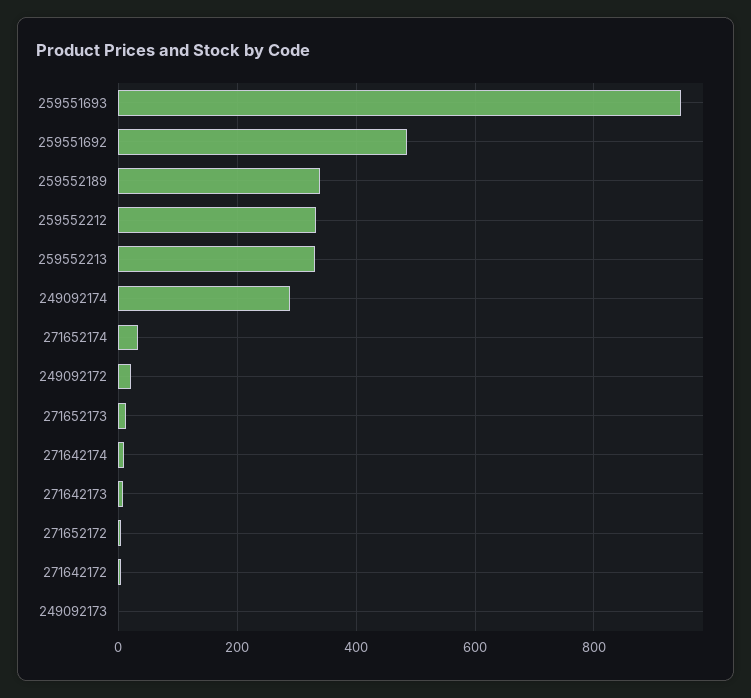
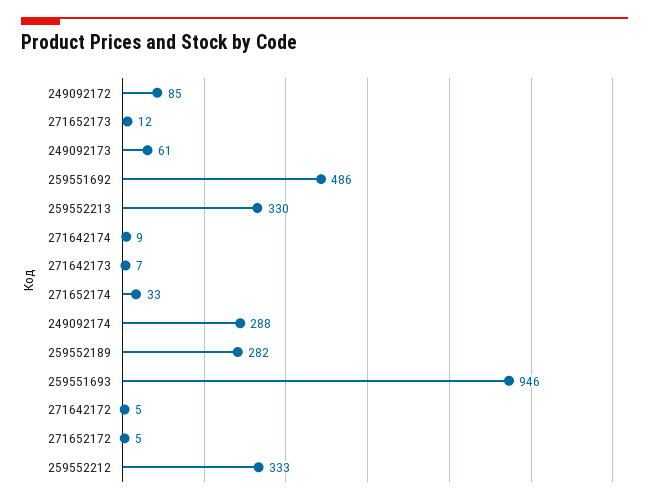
259552189: 340 -> 282
249092172: 20 -> 85
249092173: 0 -> 61

